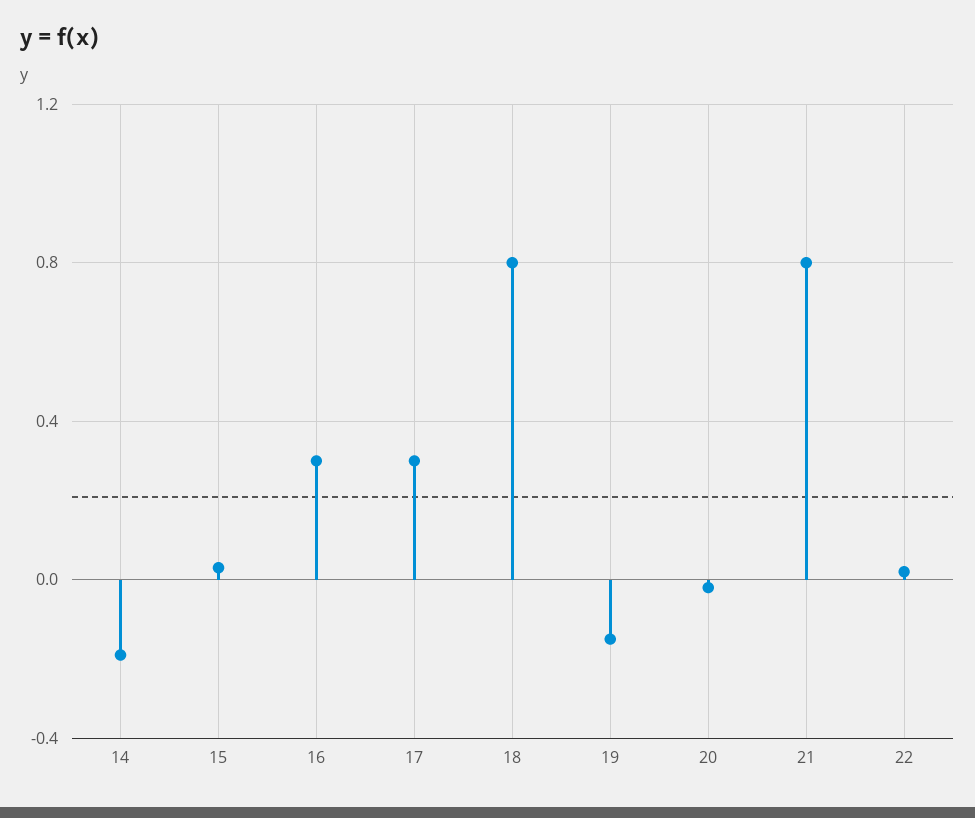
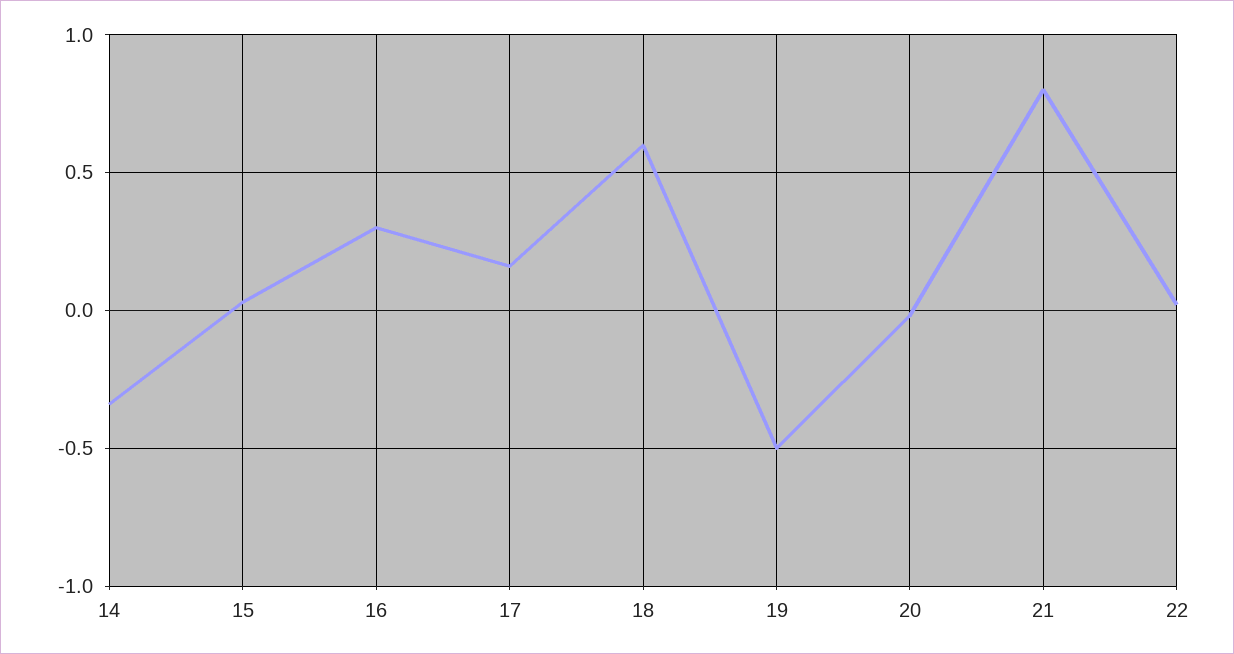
14: -0.2 -> -0.35
17: 0.3 -> 0.15
18: 0.8 -> 0.6
19: -0.15 -> -0.5

